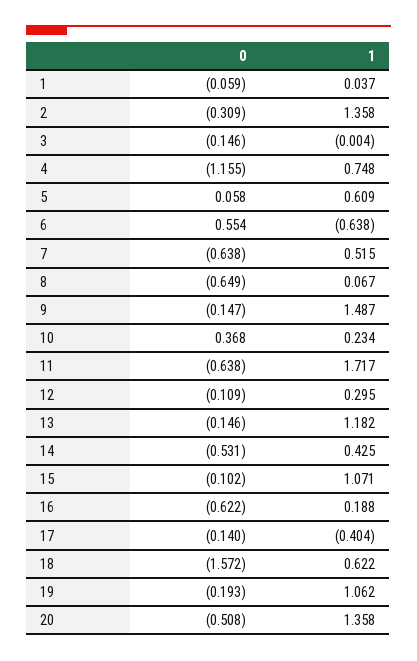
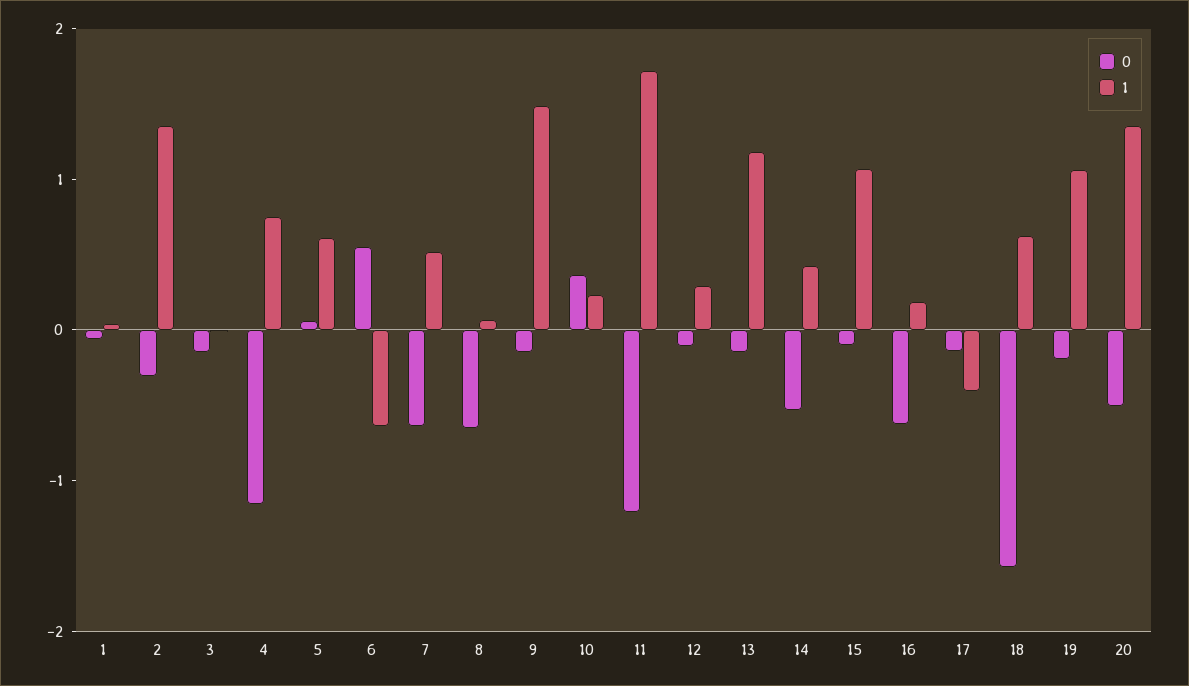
0, 11: -0.638 -> -1.2

